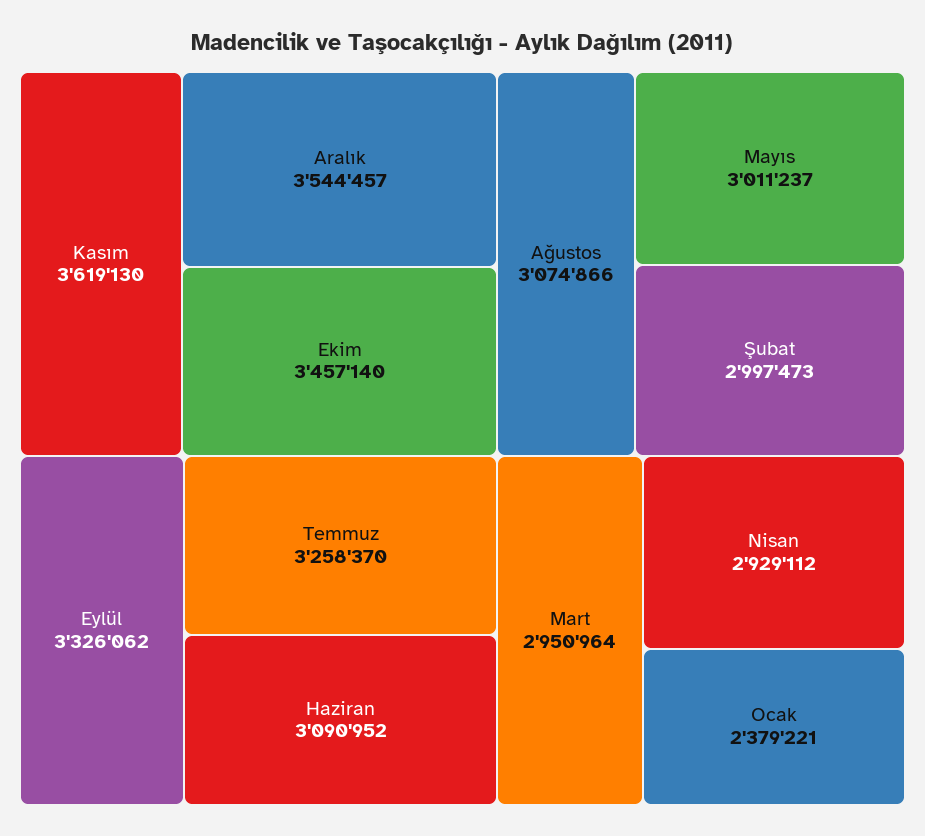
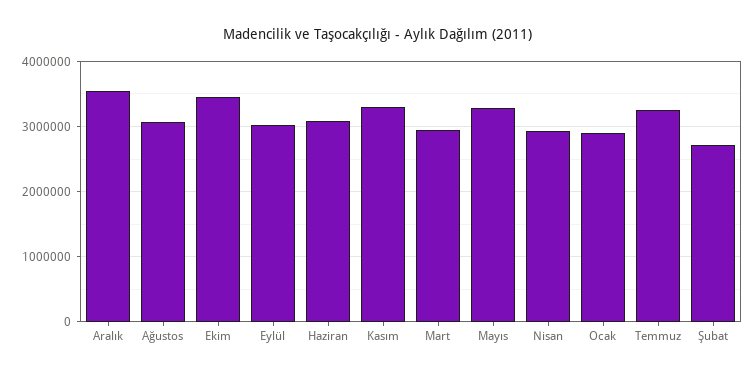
Kasım: 3619130 -> 3300000
Eylül: 3326062 -> 3000000
Mayıs: 3011237 -> 3300000
Şubat: 2997473 -> 2700000
Ocak: 2379221 -> 2900000

